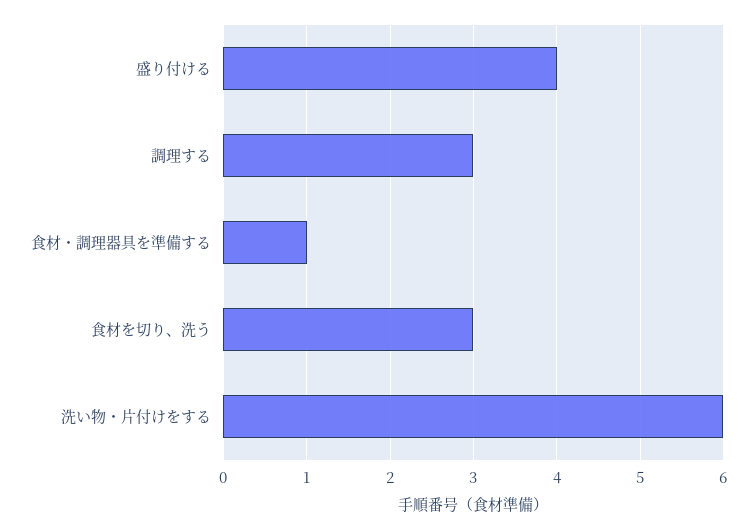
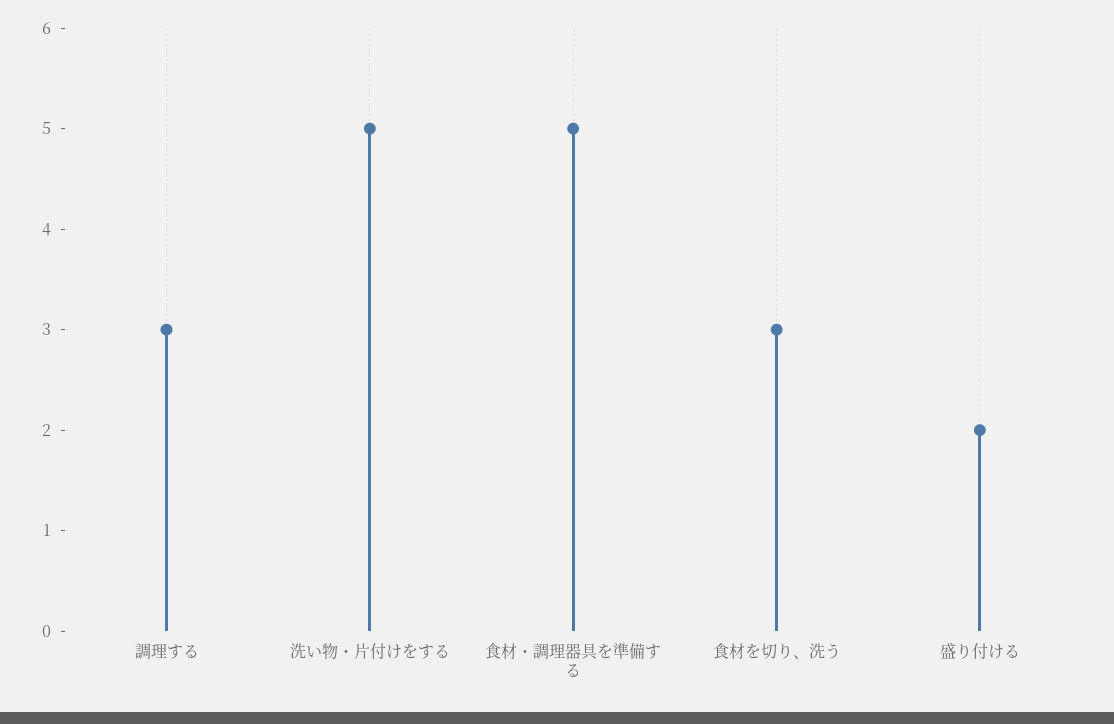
盛り付ける: 4 -> 2
食材・調理器具を準備する: 1 -> 5
洗い物・片付けをする: 6 -> 5

